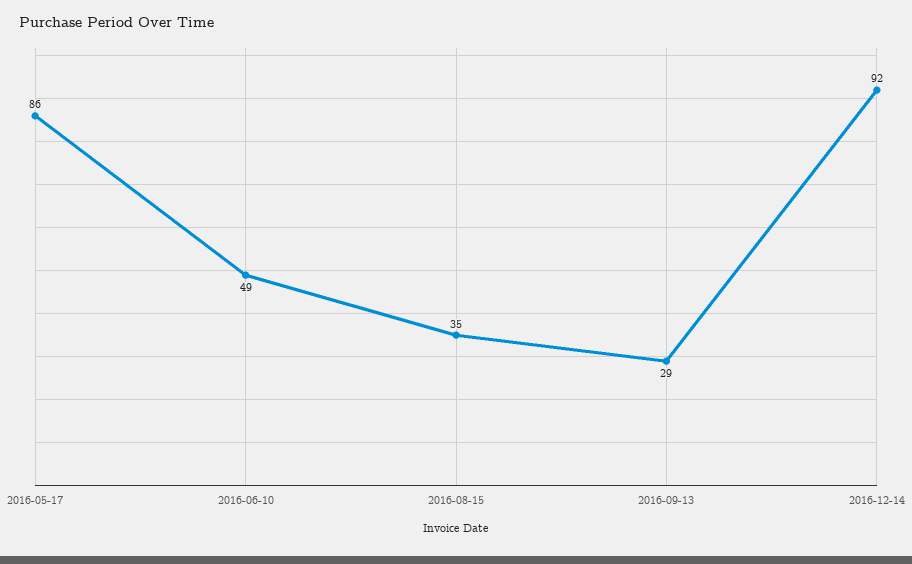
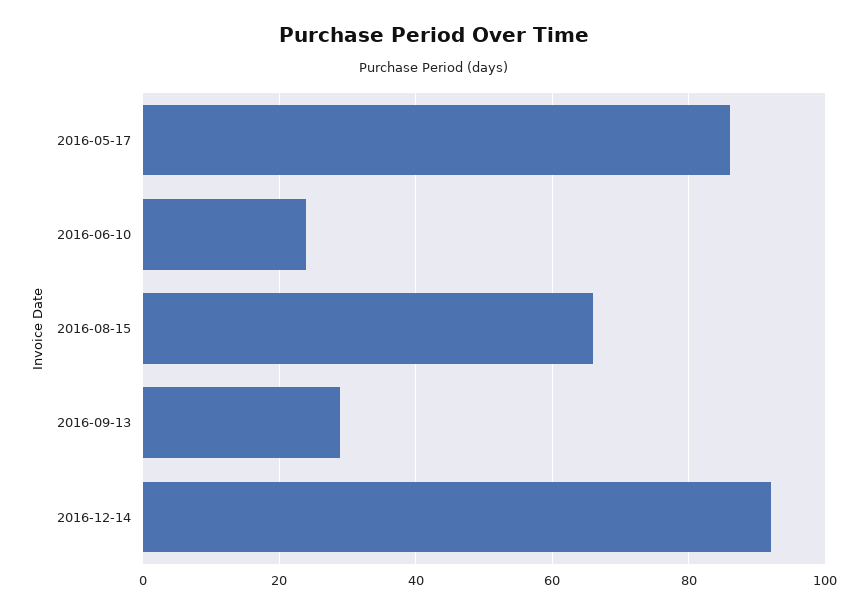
2016-06-10: 49 -> 25
2016-08-15: 35 -> 65

